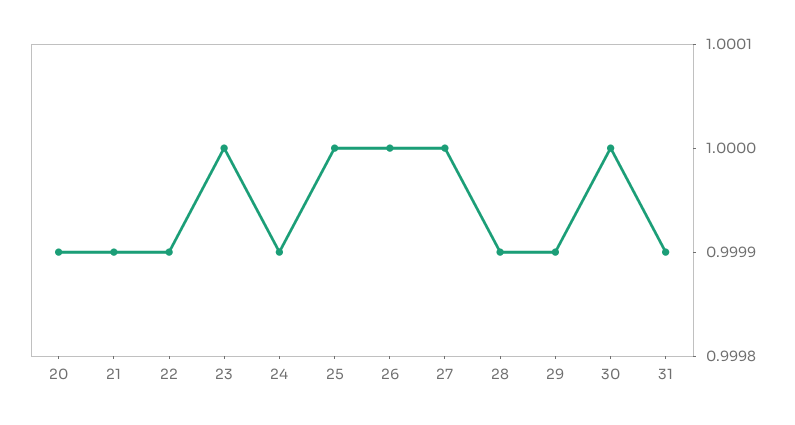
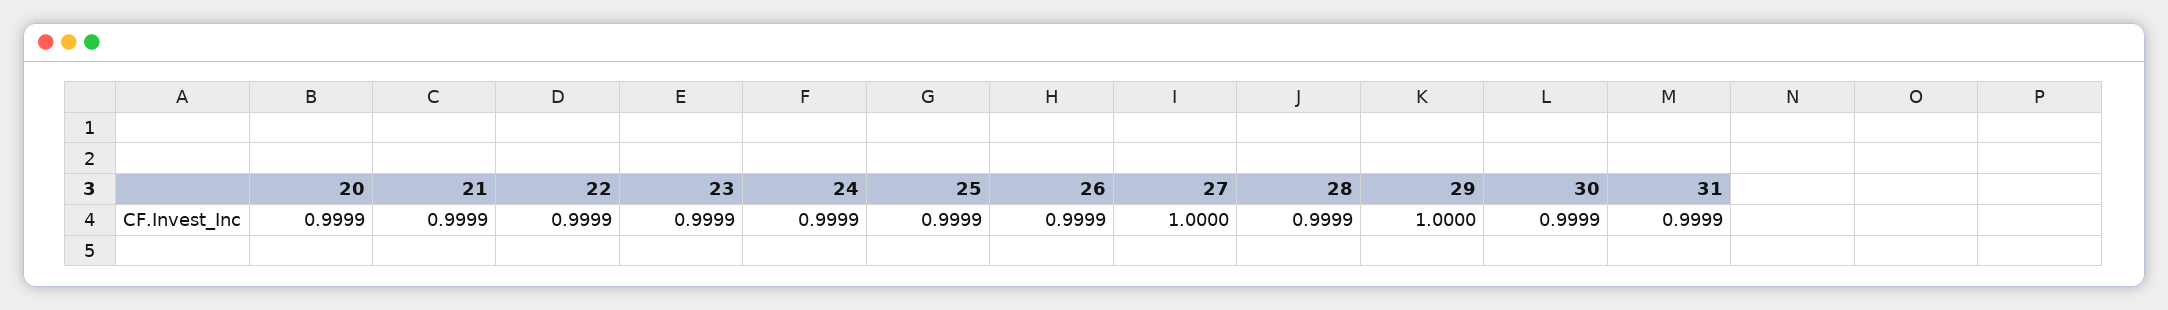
23: 1 -> 0.9999
25: 1 -> 0.9999
26: 1 -> 0.9999
29: 0.9999 -> 1
30: 1 -> 0.9999

